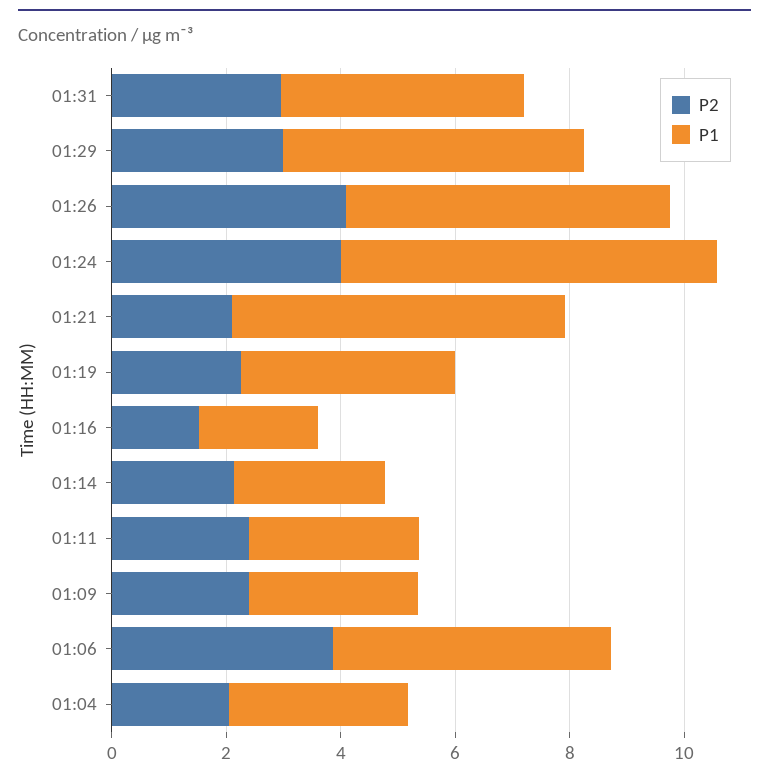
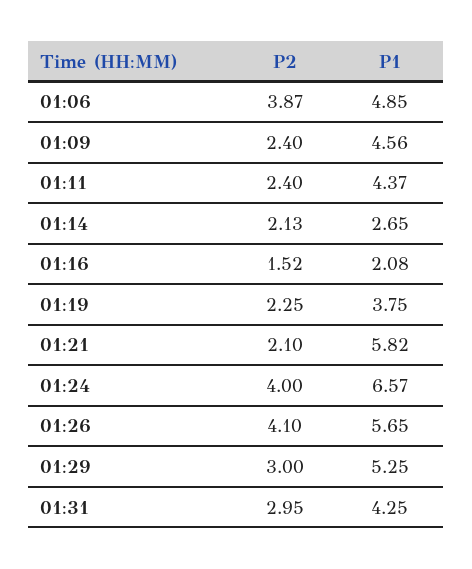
P1, 01:11: 3 -> 4.37
P1, 01:09: 3 -> 4.56
P2, 01:04: 2 -> none
P1, 01:04: 3 -> none

